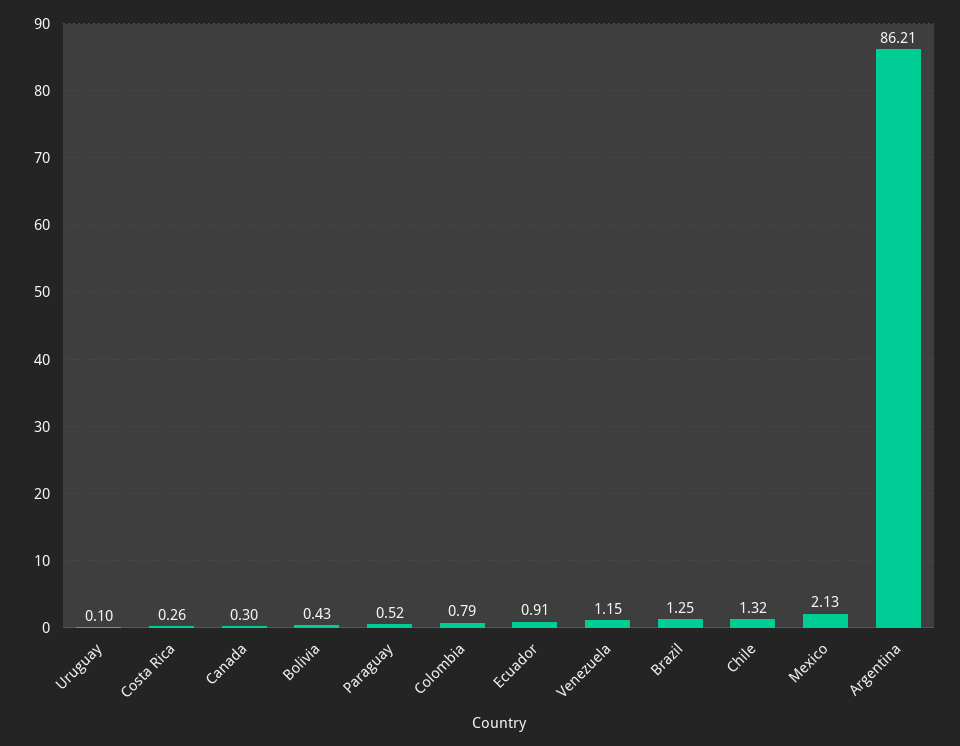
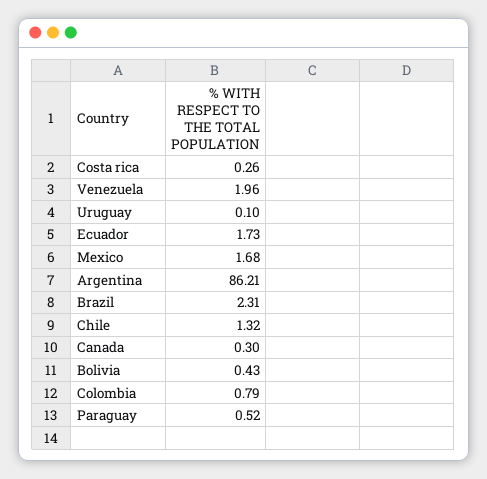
Ecuador: 0.91 -> 1.73
Venezuela: 1.15 -> 1.96
Brazil: 1.25 -> 2.31
Mexico: 2.13 -> 1.68

